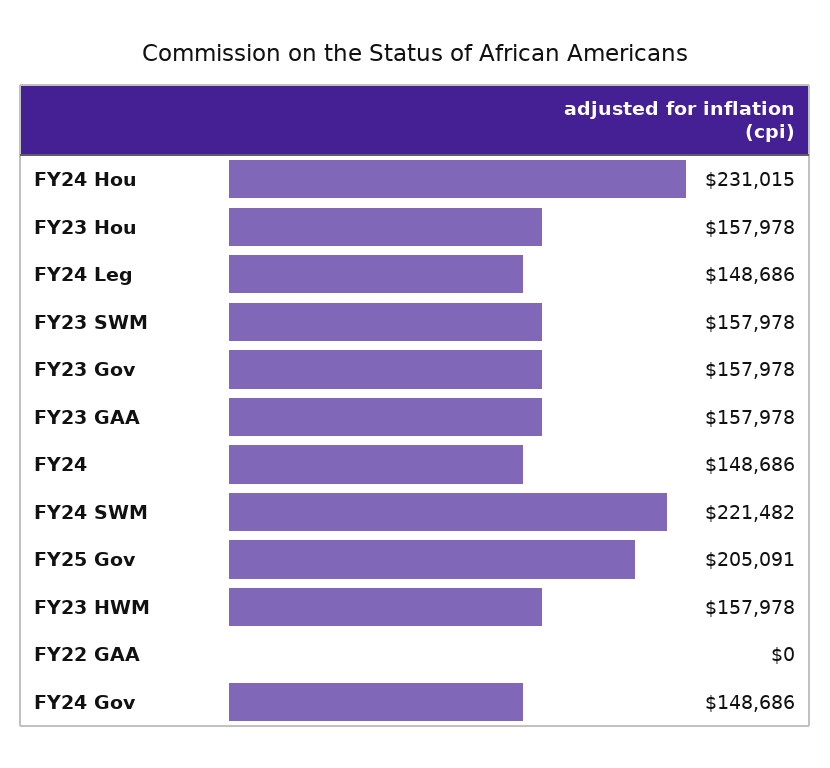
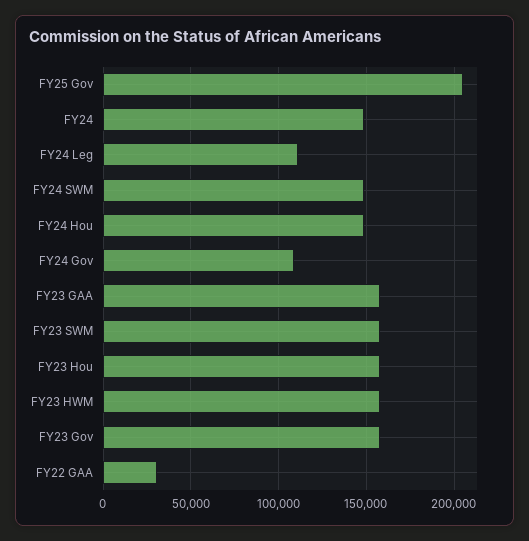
FY24 Hou: 231015 -> 150000
FY24 Leg: 148686 -> 110000
FY24 SWM: 221482 -> 150000
FY22 GAA: 0 -> 30000
FY24 Gov: 148686 -> 110000

